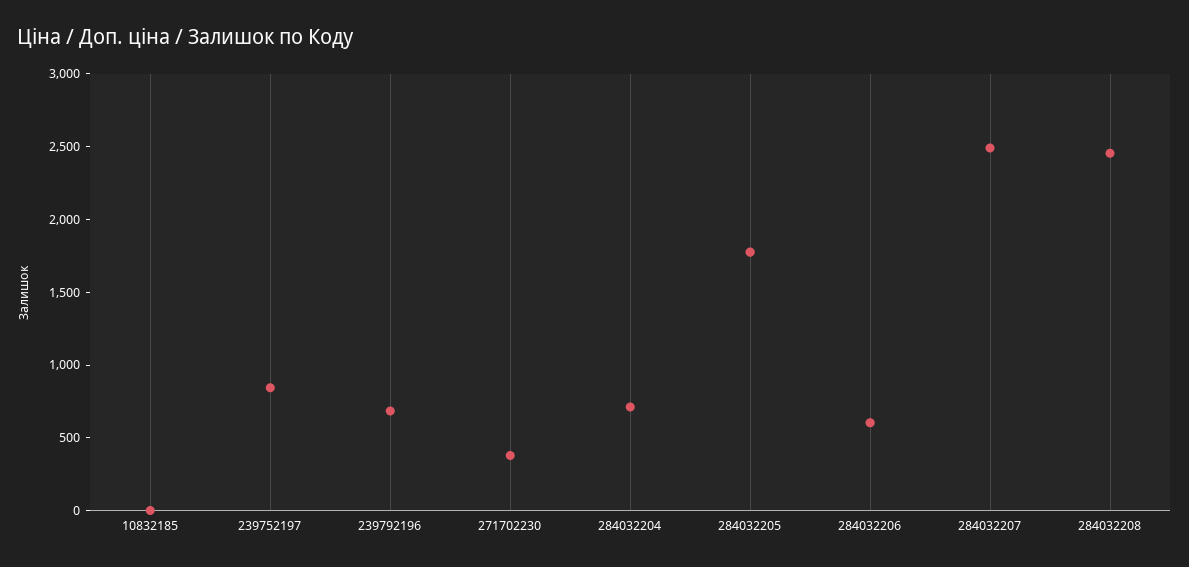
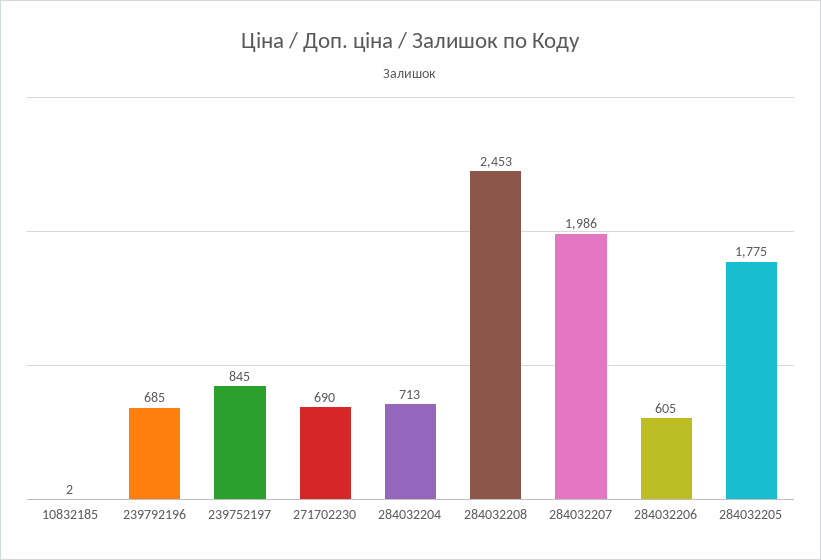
271702230: 400 -> 690
284032207: 2500 -> 1986

